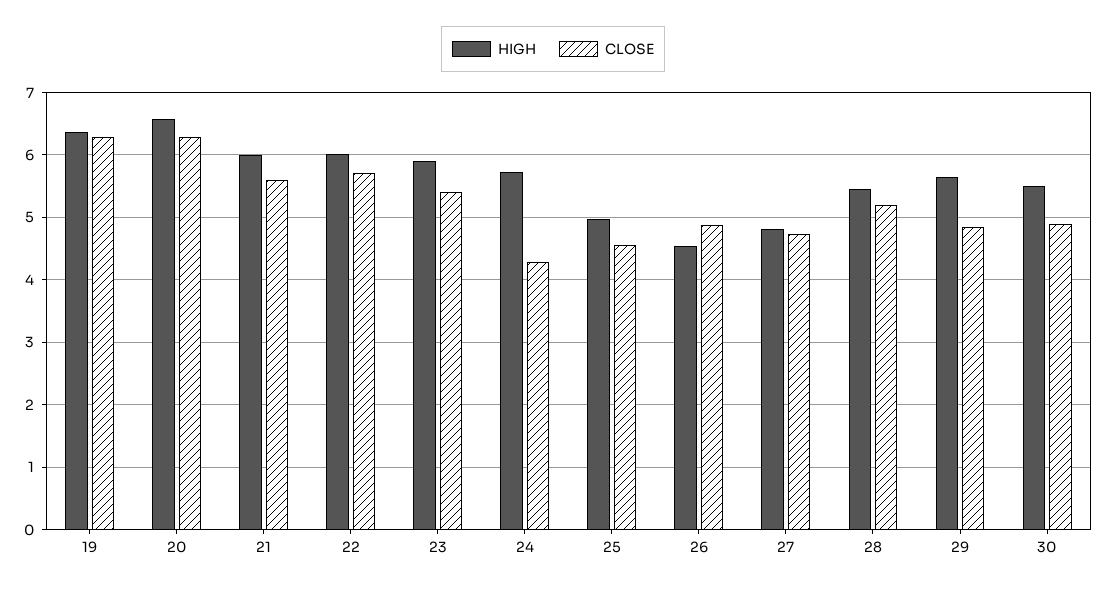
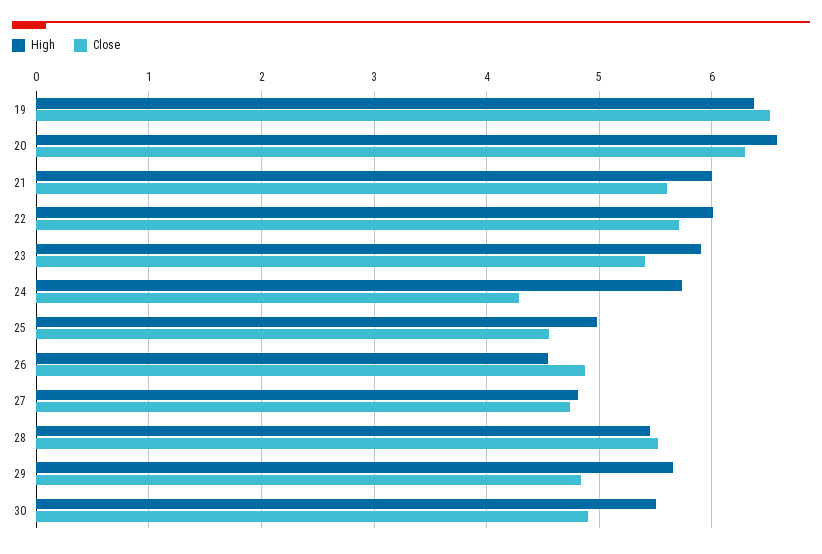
CLOSE, 19: 6.3 -> 6.5
CLOSE, 28: 5.2 -> 5.5

